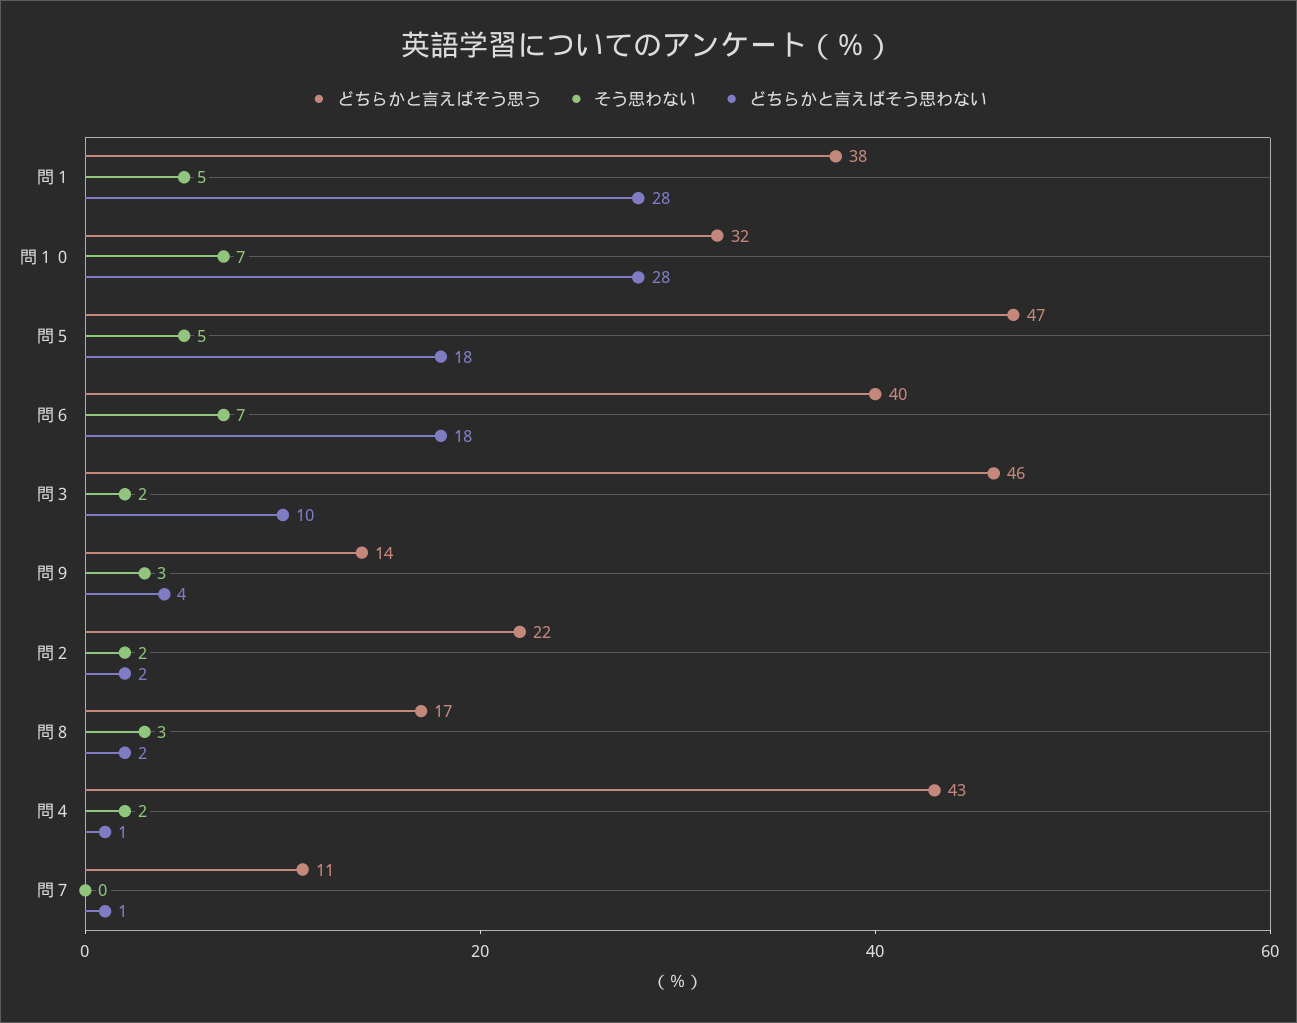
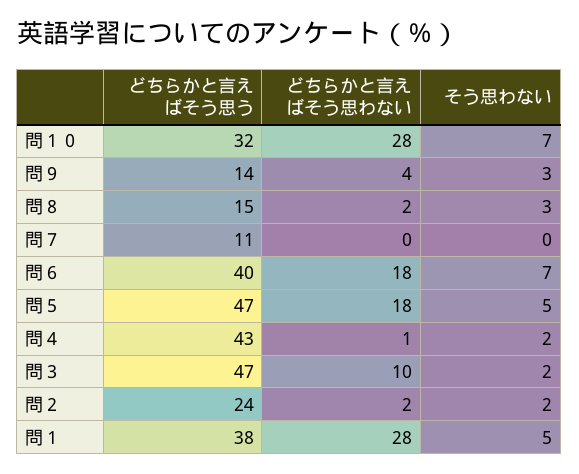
どちらかと言えばそう思う, 問３: 46 -> 47
どちらかと言えばそう思う, 問２: 22 -> 24
どちらかと言えばそう思う, 問８: 17 -> 15
どちらかと言えばそう思わない, 問７: 1 -> 0

